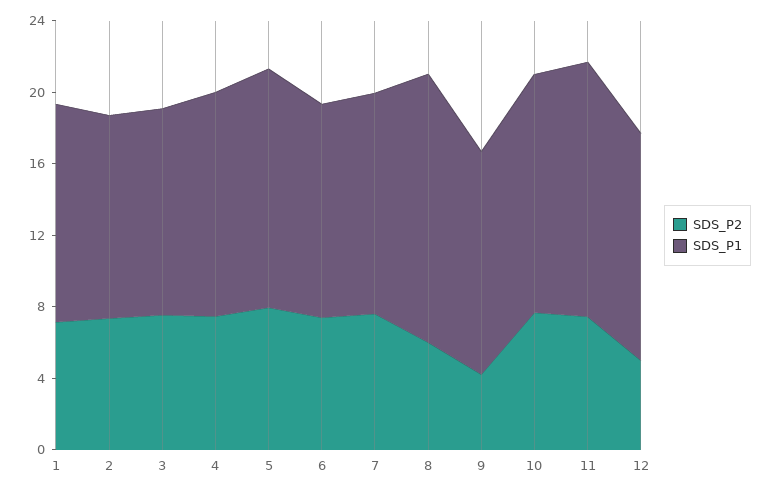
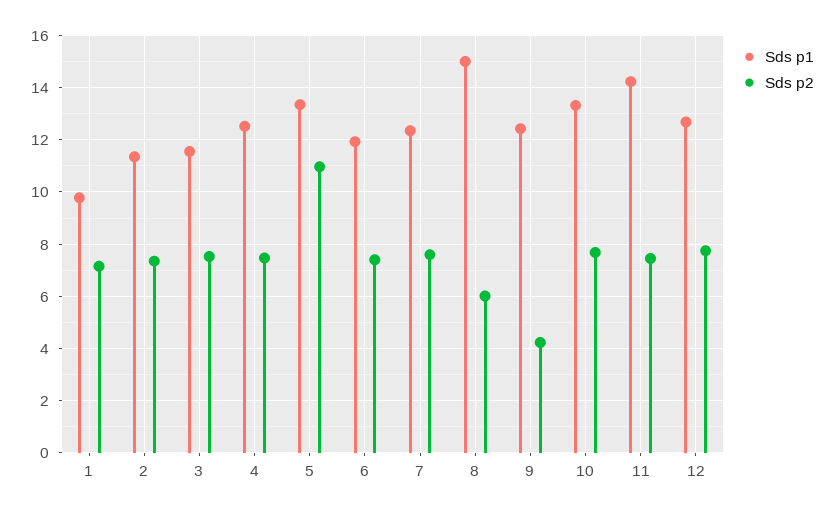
SDS_P1, 1: 12 -> 9.75
SDS_P2, 5: 8 -> 11
SDS_P2, 12: 5 -> 7.75

